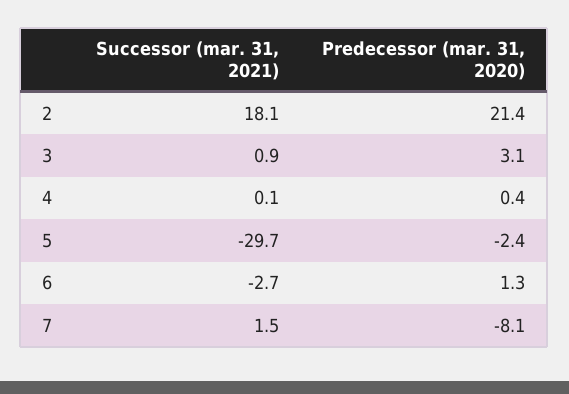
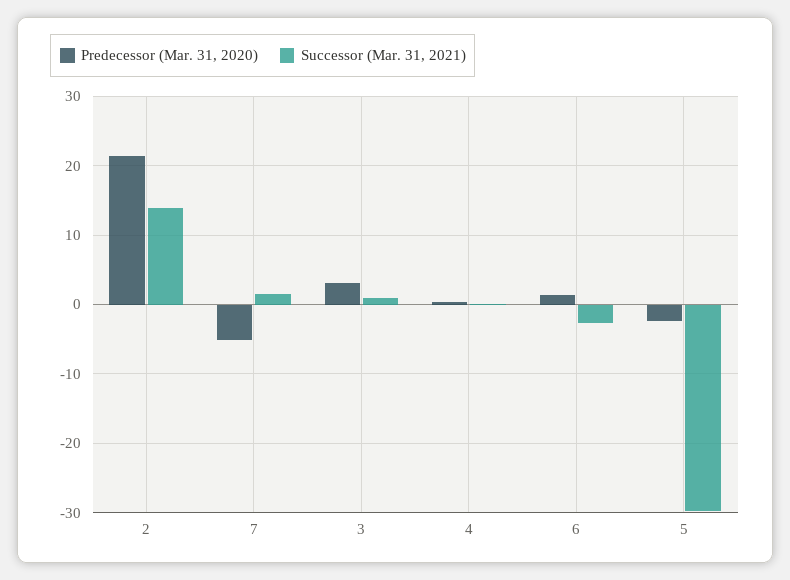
Successor (mar. 31, 2021), 2: 18.1 -> 14
Predecessor (mar. 31, 2020), 7: -8.1 -> -5

